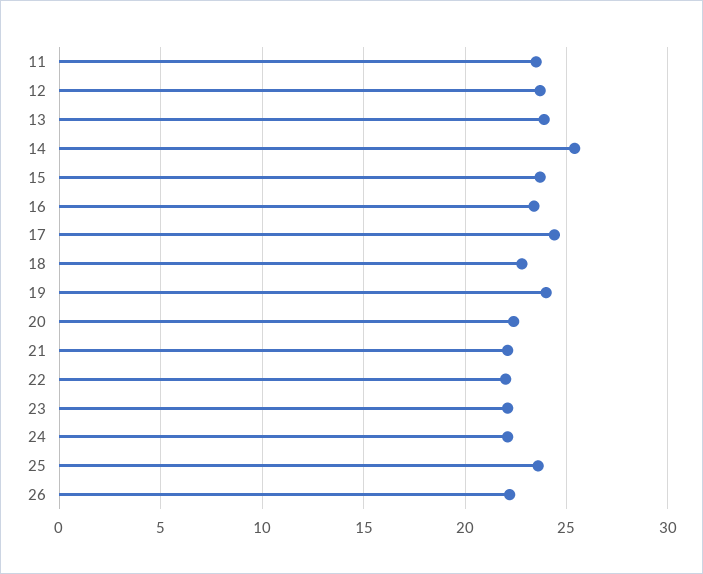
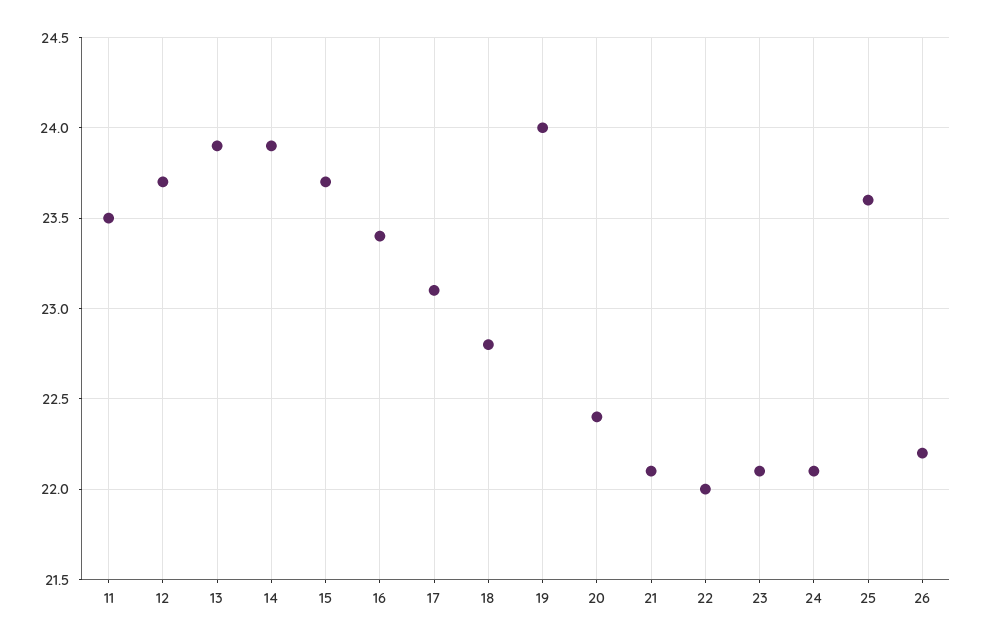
14: 25.5 -> 23.9
17: 24.5 -> 23.1

